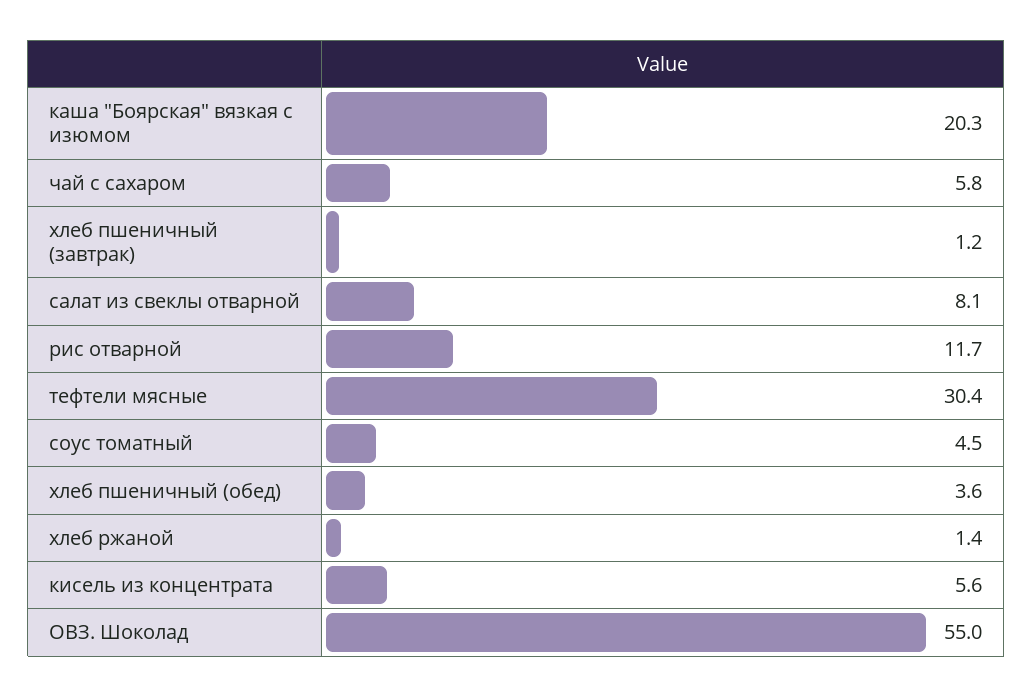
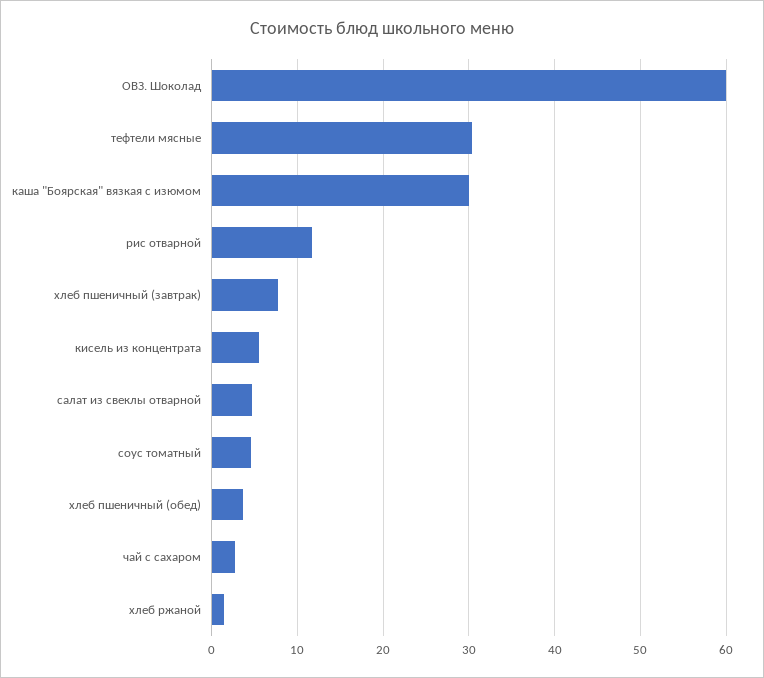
каша "Боярская" вязкая с изюмом: 20.3 -> 30
чай с сахаром: 5.8 -> 3
хлеб пшеничный (завтрак): 1.2 -> 8
салат из свеклы отварной: 8.1 -> 5
ОВЗ. Шоколад: 55 -> 60

